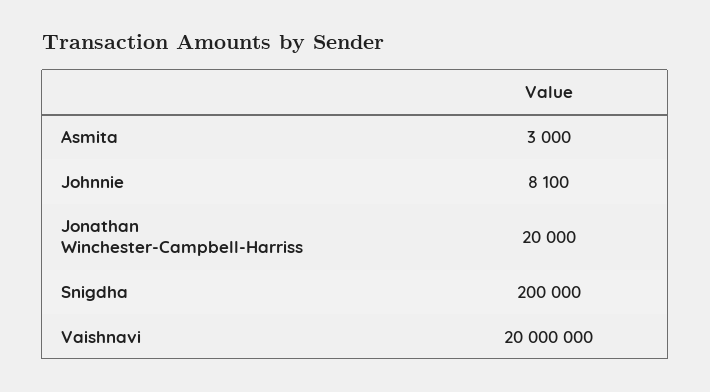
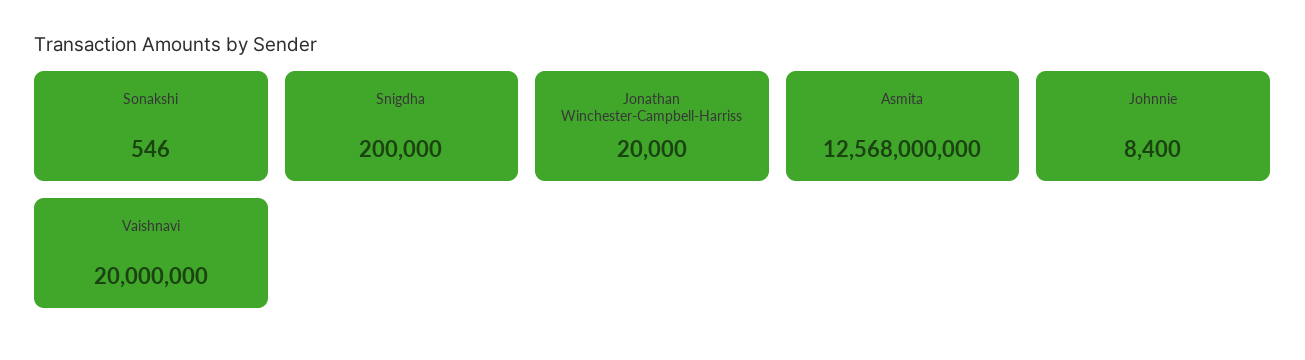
Asmita: 3000 -> 12568000000
Johnnie: 8100 -> 8400
Sonakshi: none -> 546

